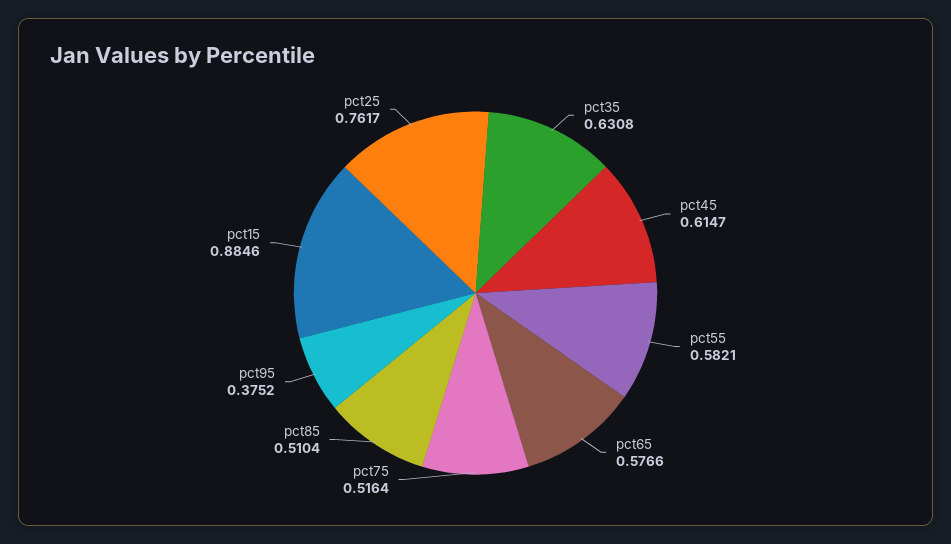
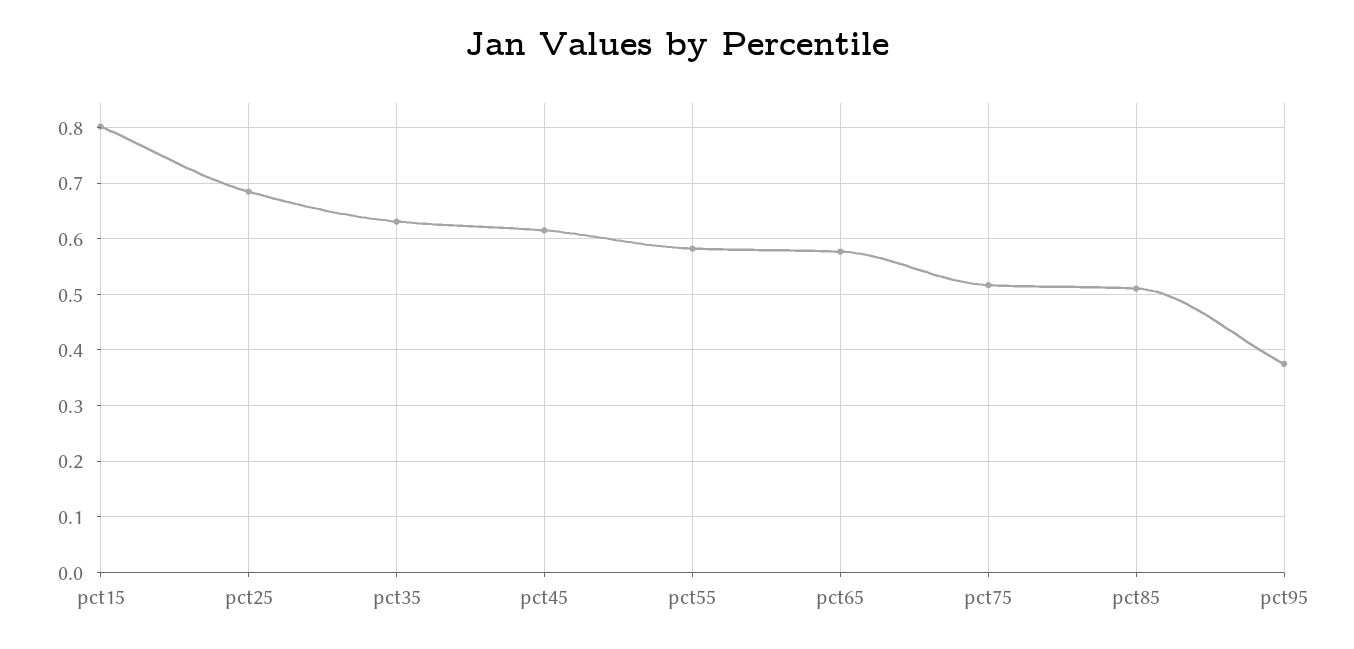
pct15: 0.8846 -> 0.8
pct25: 0.7617 -> 0.68

